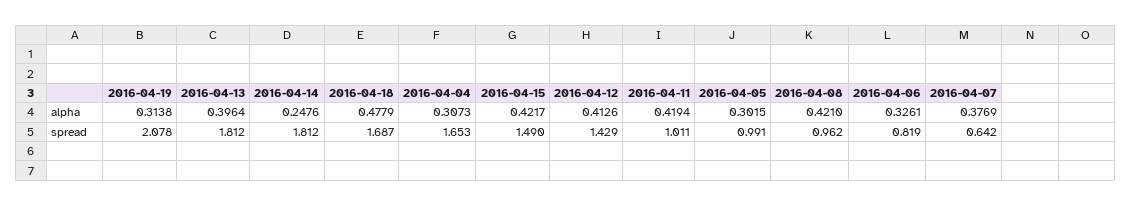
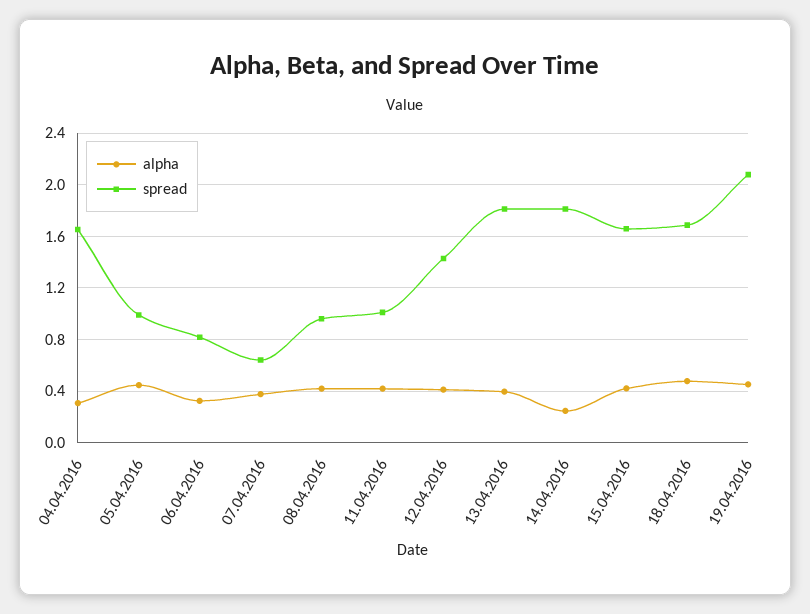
alpha, 2016-04-19: 0.3138 -> 0.45
alpha, 2016-04-05: 0.3015 -> 0.45
spread, 2016-04-15: 1.49 -> 1.65

